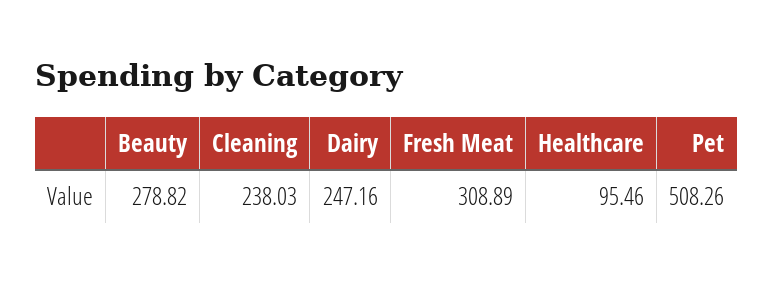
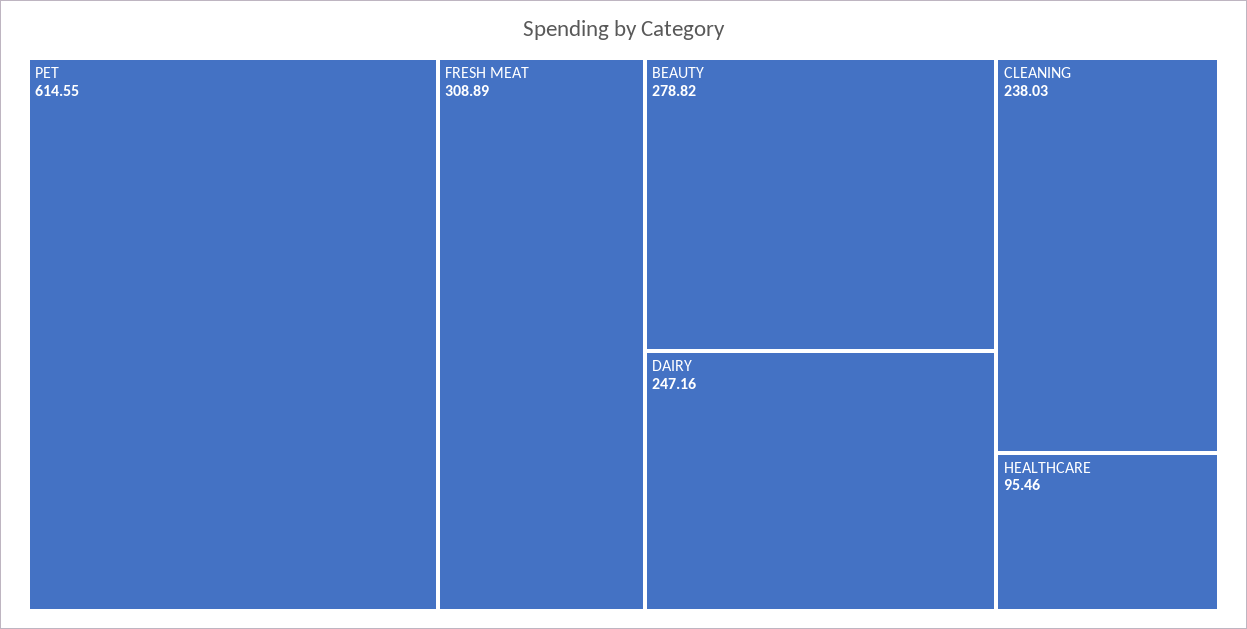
Pet: 508.26 -> 614.55

